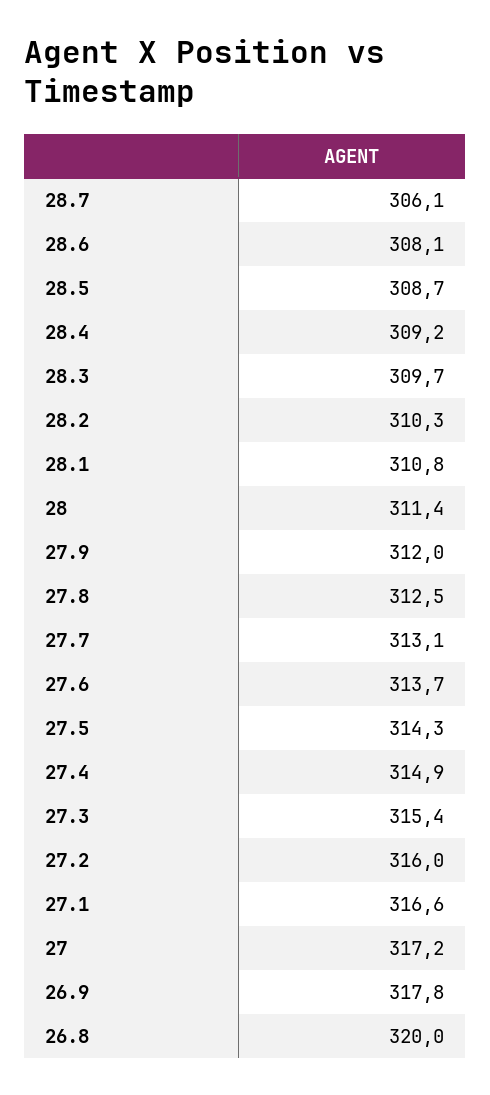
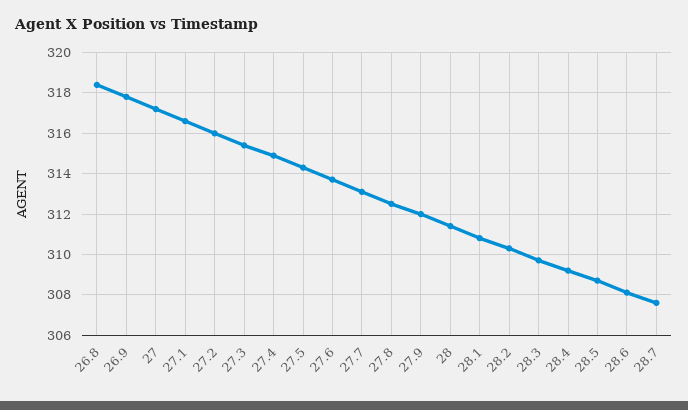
28.7: 306.1 -> 307.5
26.8: 320 -> 318.5

